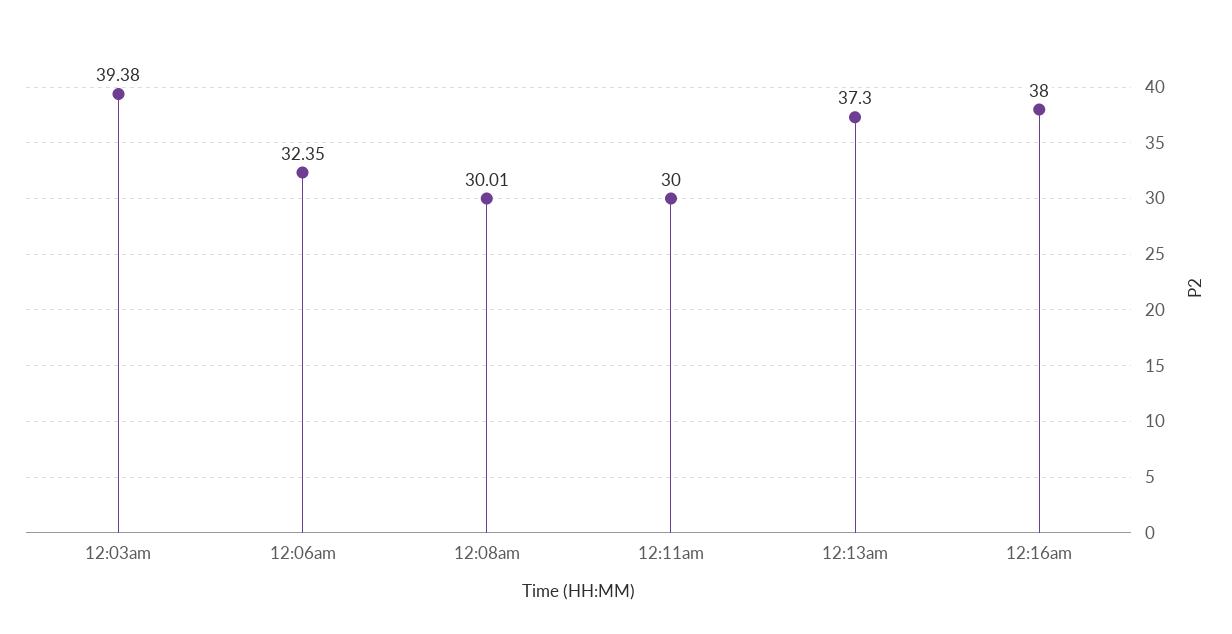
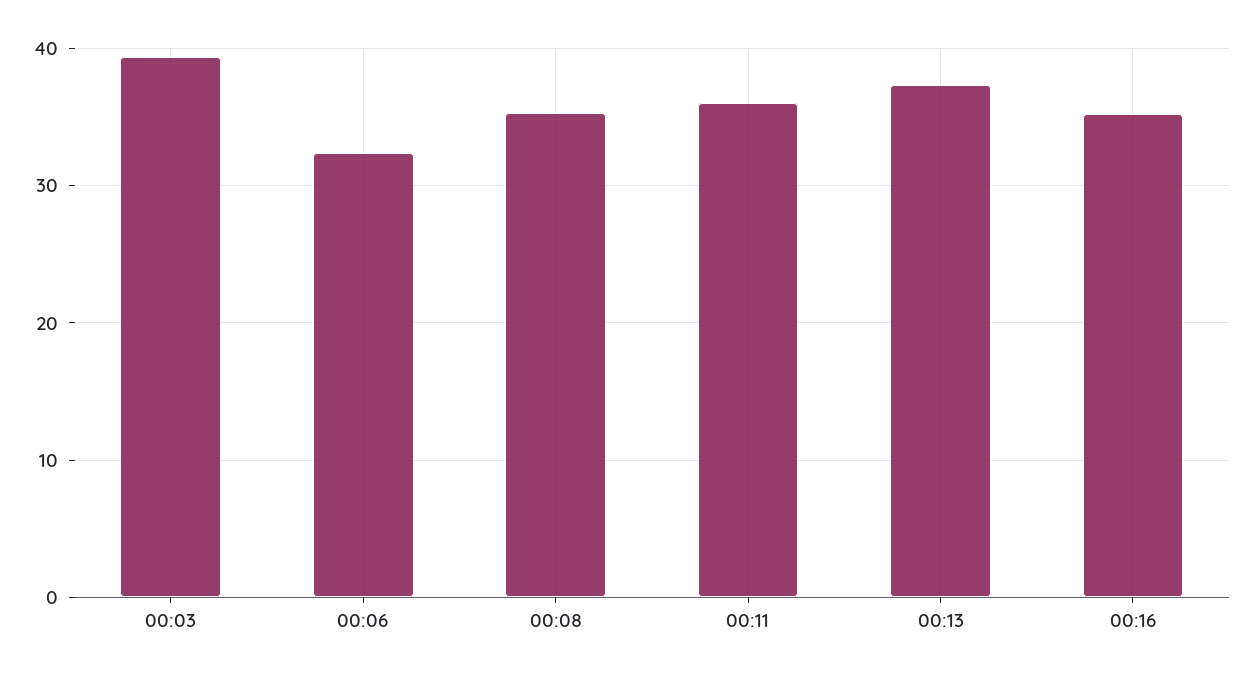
12:08am: 30.01 -> 35
12:11am: 30 -> 36
12:16am: 38 -> 35

